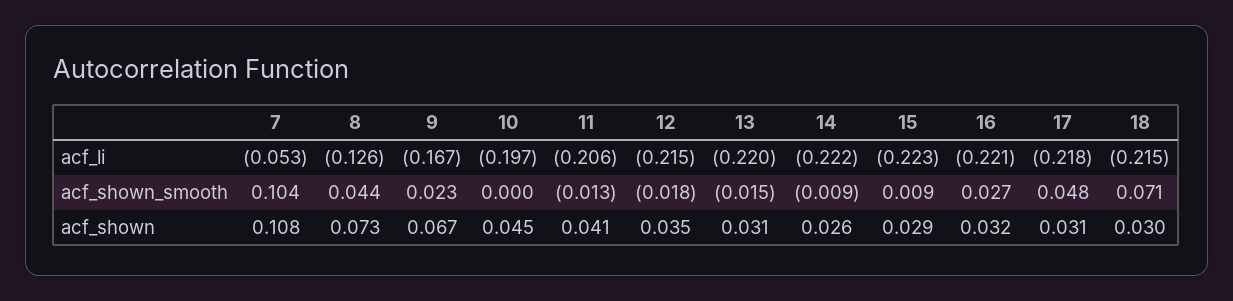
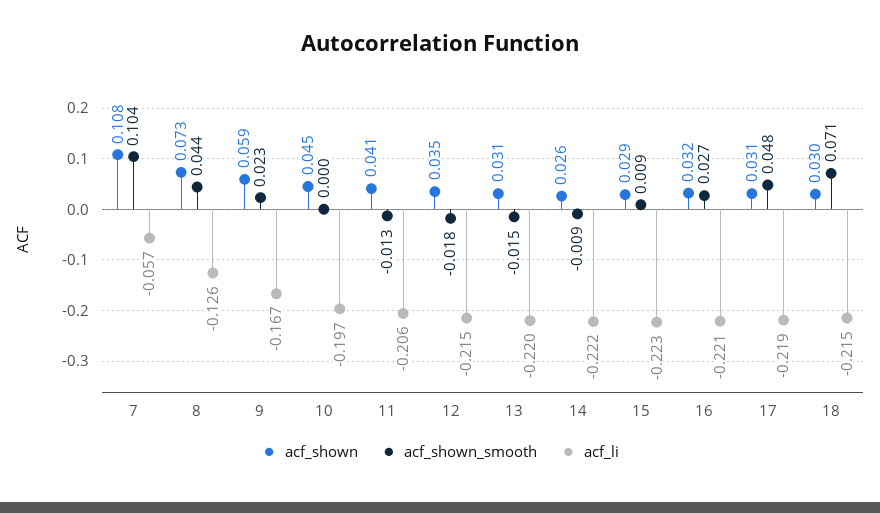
acf_li, 7: -0.053 -> -0.057
acf_li, 17: -0.218 -> -0.219
acf_shown, 9: 0.067 -> 0.059

